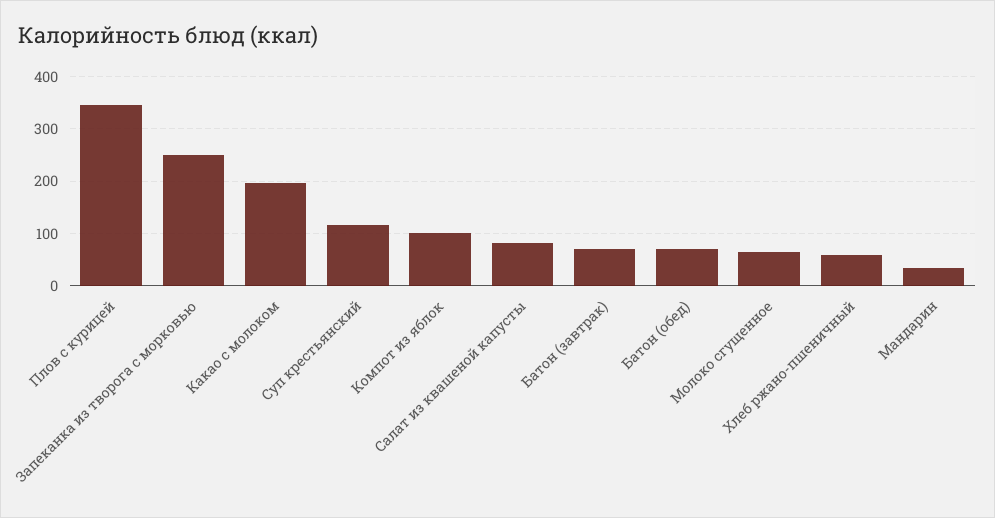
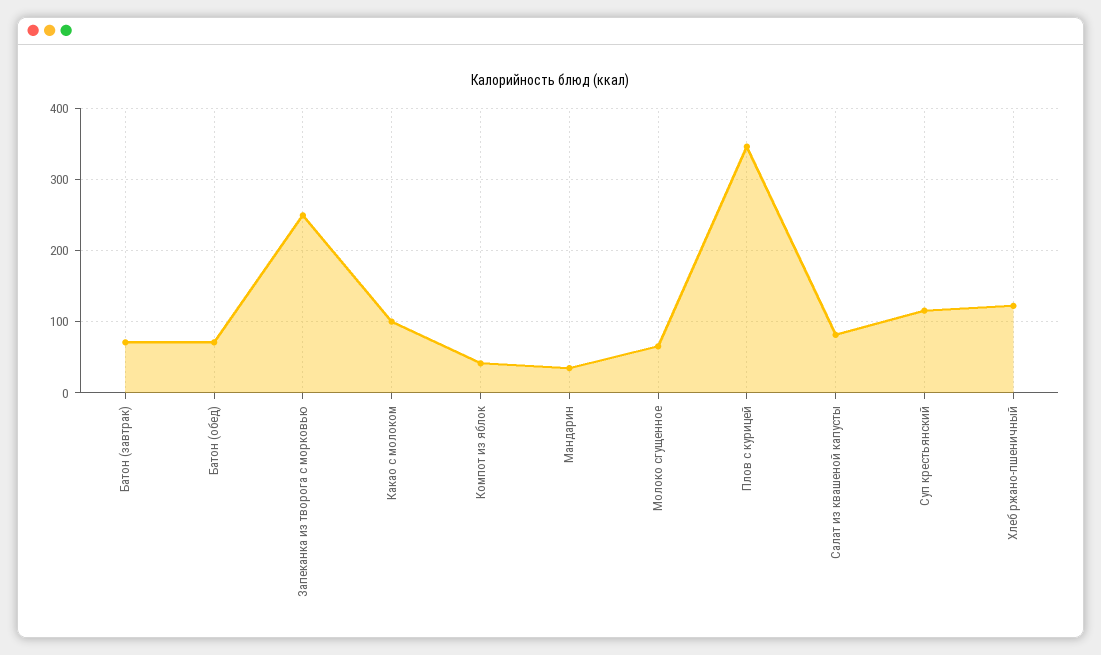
Какао с молоком: 200 -> 100
Компот из яблок: 100 -> 40
Хлеб ржано-пшеничный: 60 -> 120

